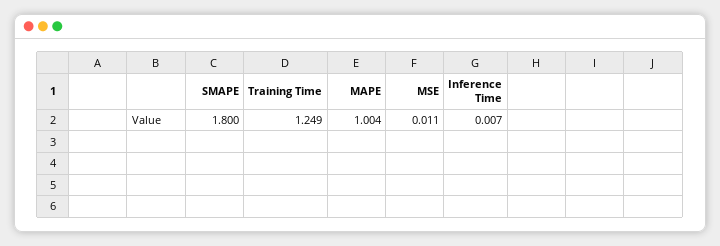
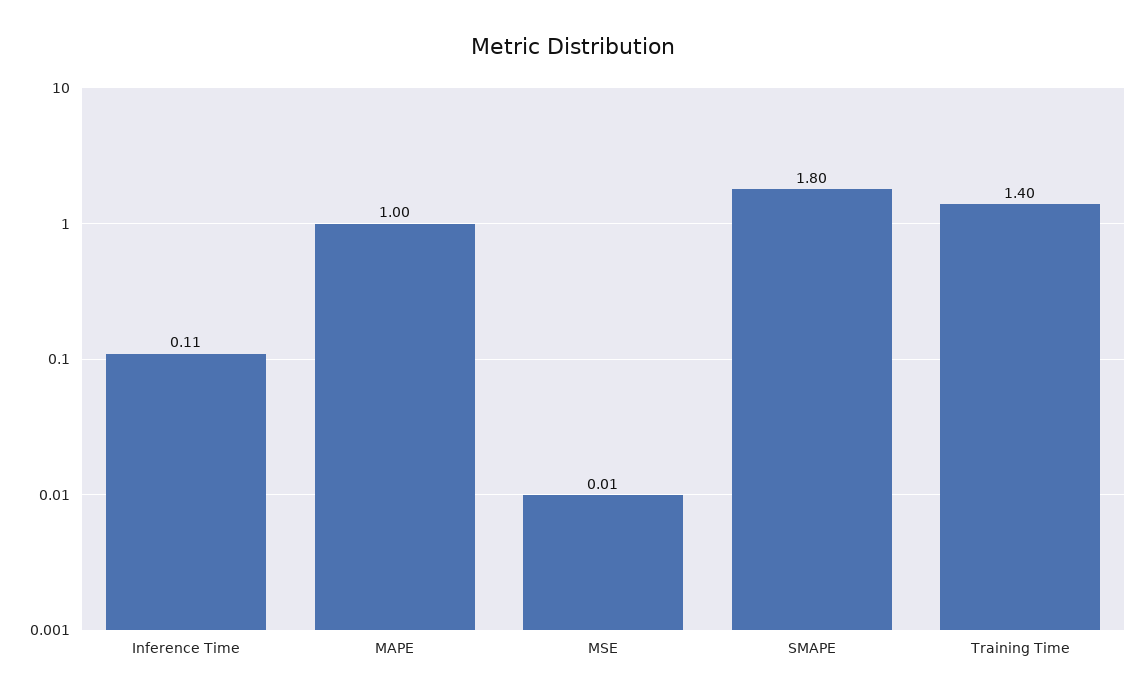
Training Time: 1.249 -> 1.4
Inference Time: 0.007 -> 0.11

